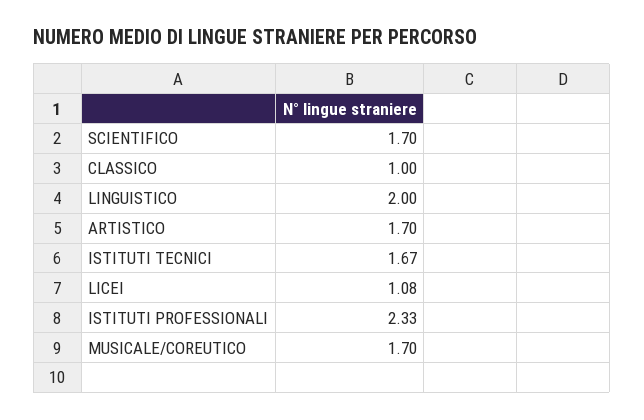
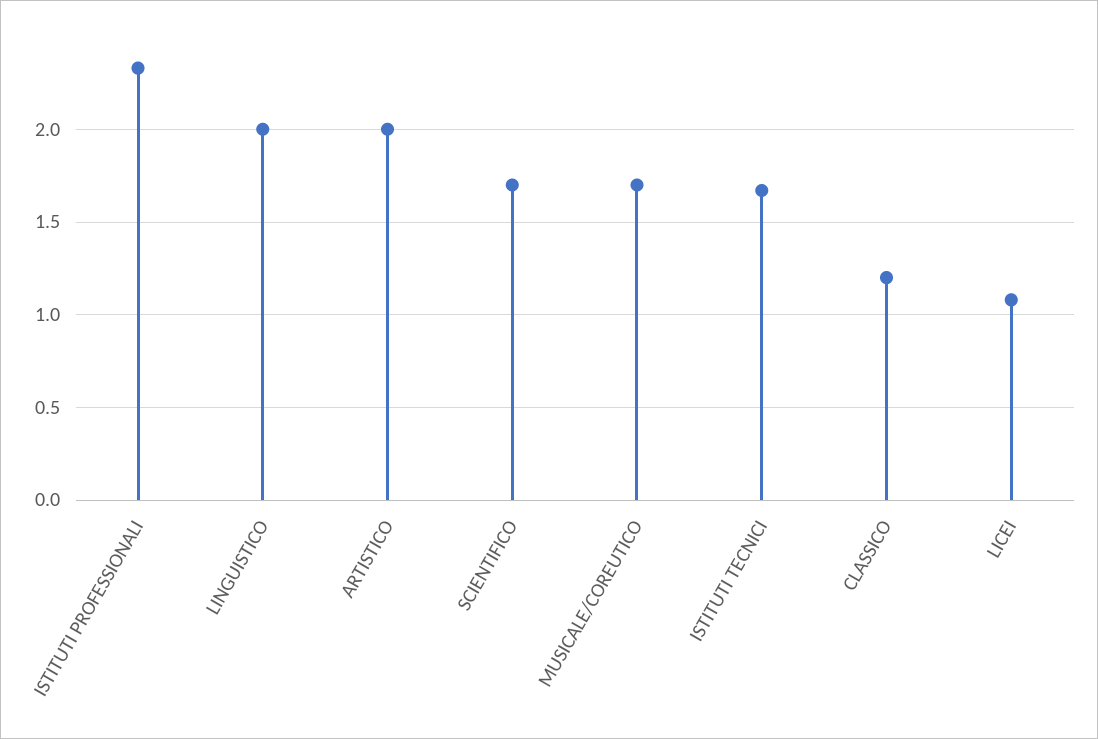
CLASSICO: 1 -> 1.2
ARTISTICO: 1.7 -> 2

